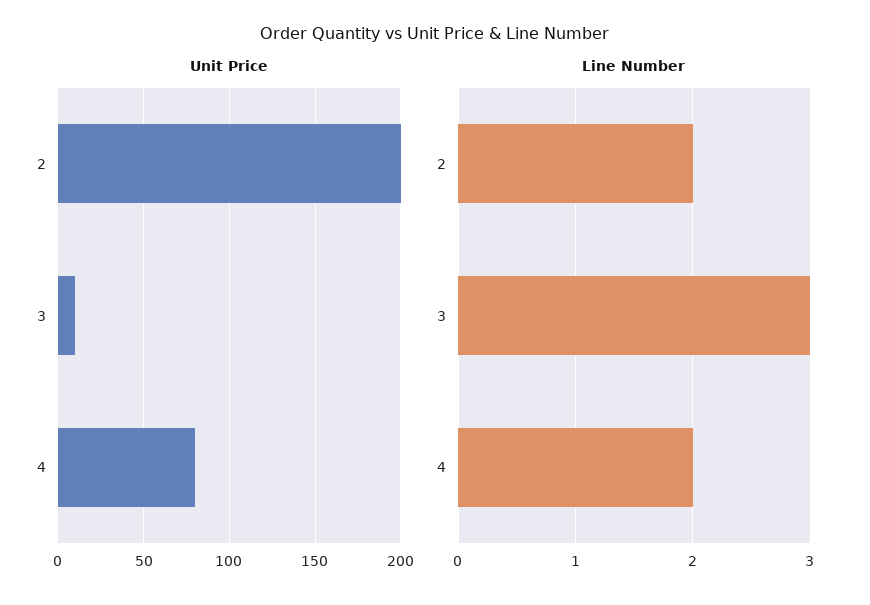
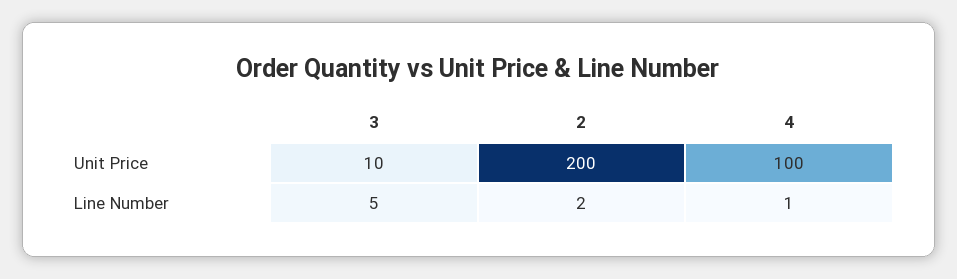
Unit Price, 4: 80 -> 100
Line Number, 3: 3 -> 5
Line Number, 4: 2 -> 1

